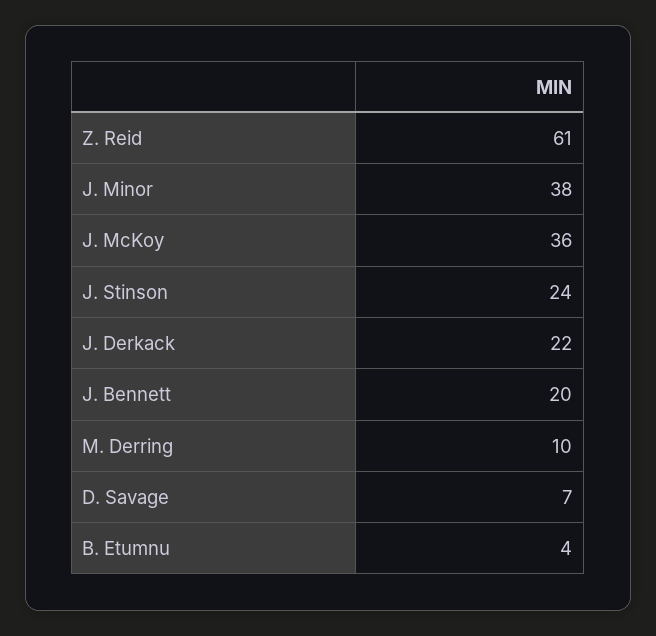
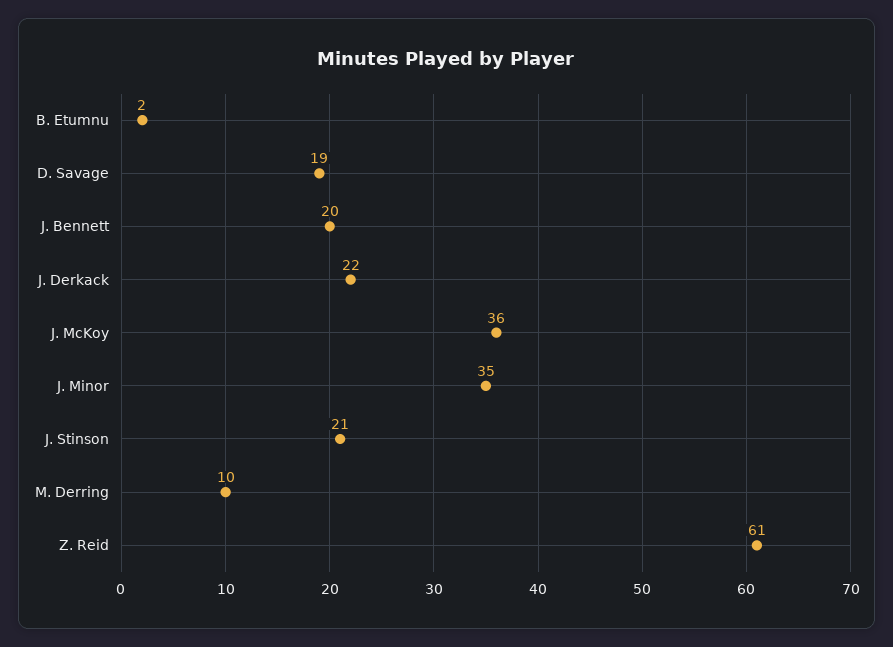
J. Minor: 38 -> 35
J. Stinson: 24 -> 21
D. Savage: 7 -> 19
B. Etumnu: 4 -> 2

